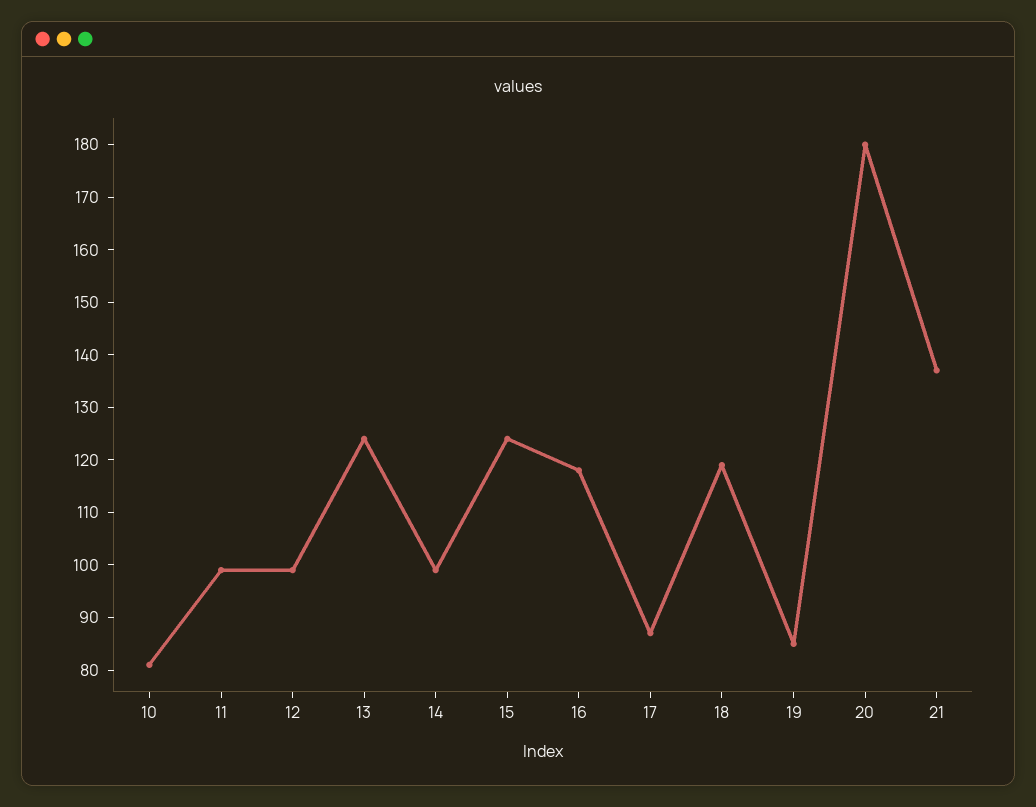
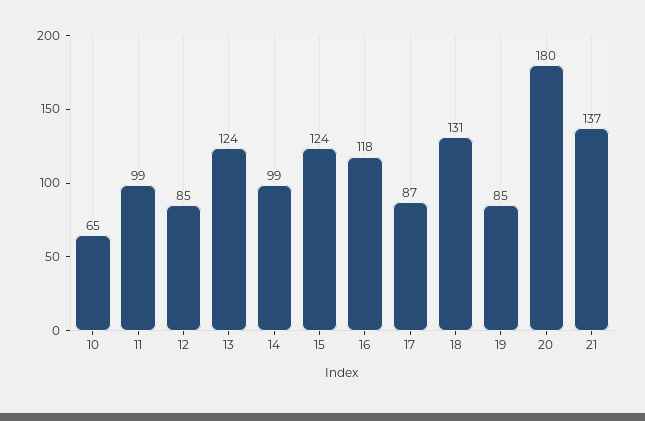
10: 80 -> 65
12: 100 -> 85
18: 120 -> 131

